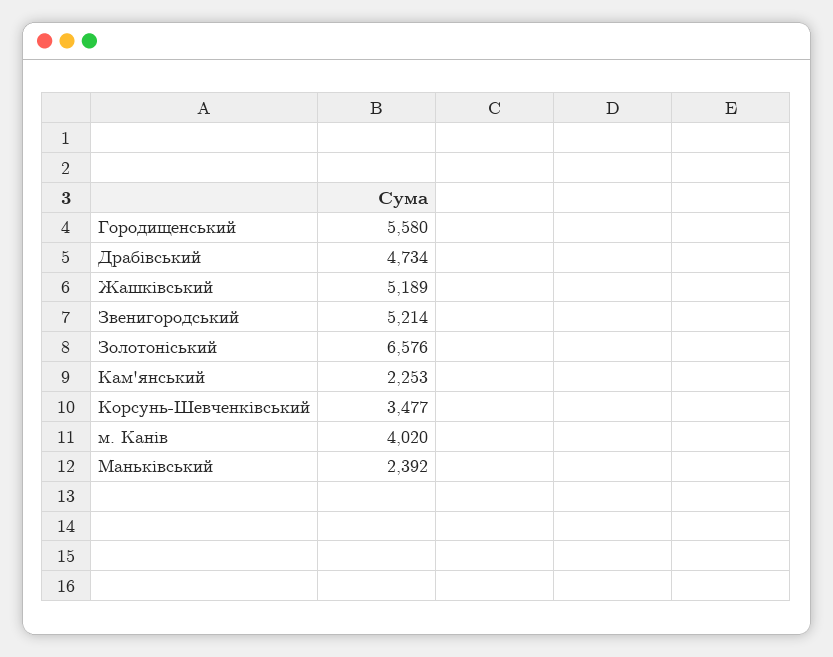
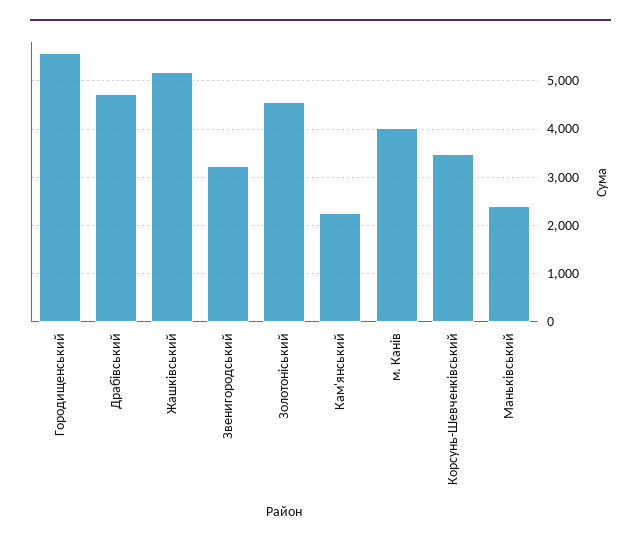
Звенигородський: 5214 -> 3200
Золотоніський: 6576 -> 4600

